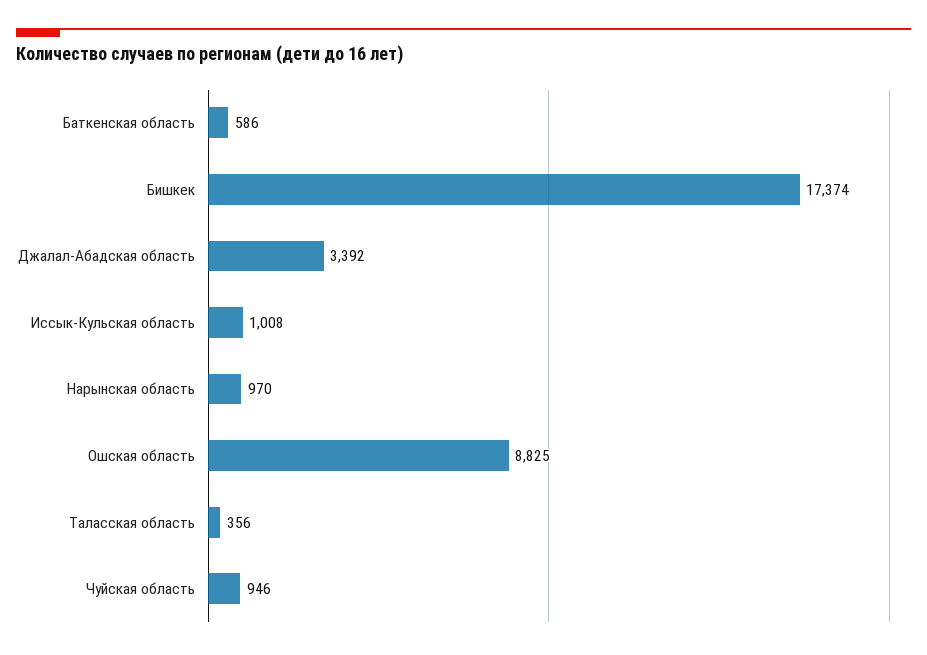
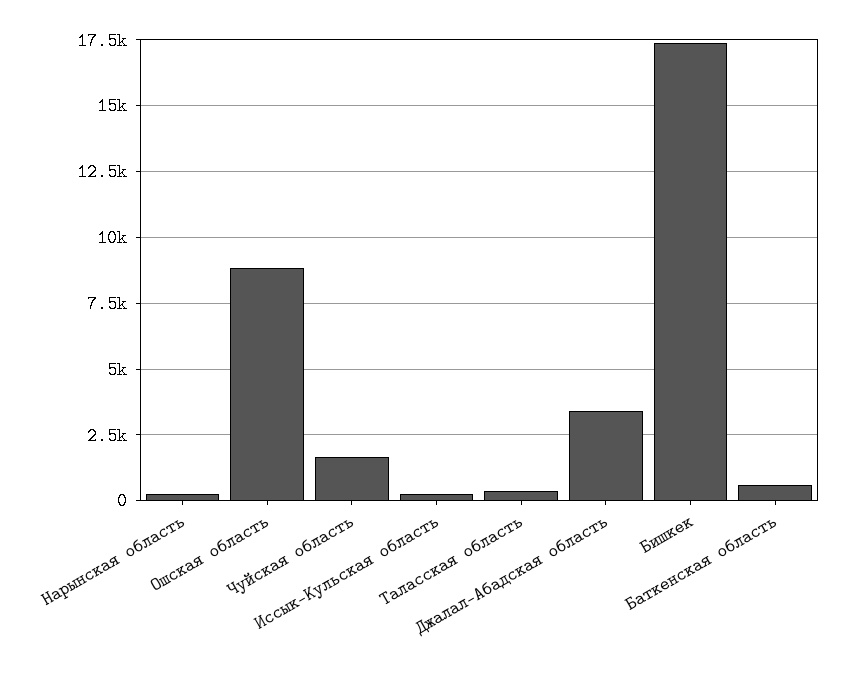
Иссык-Кульская область: 1008 -> 250
Нарынская область: 970 -> 250
Чуйская область: 946 -> 1750

